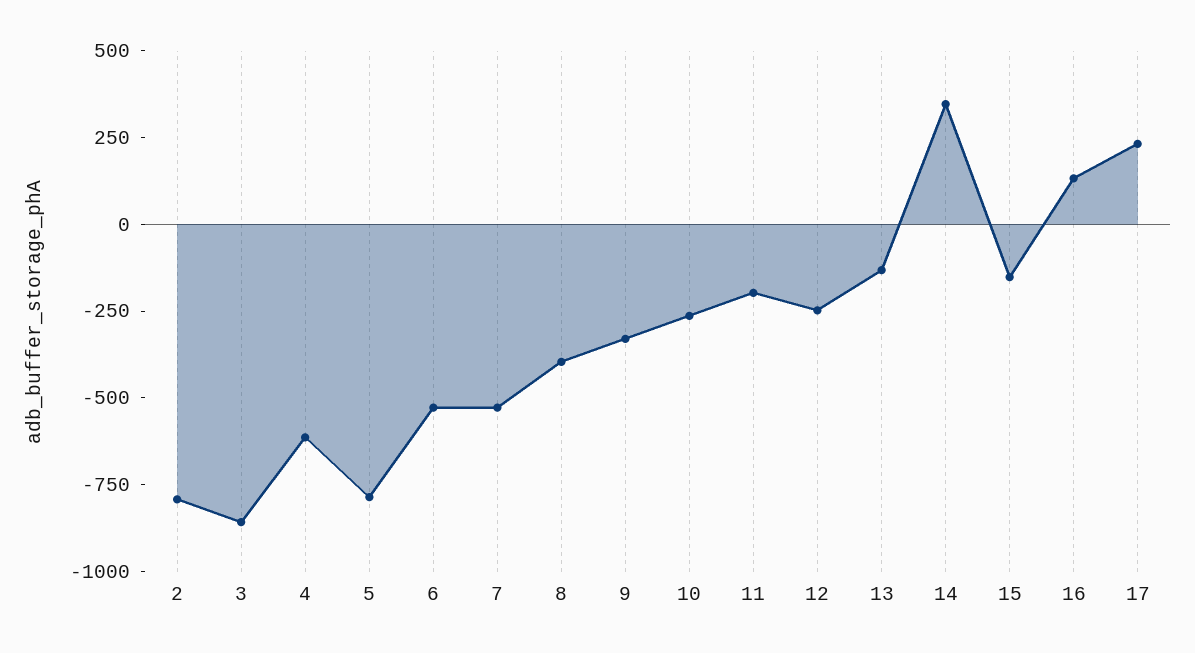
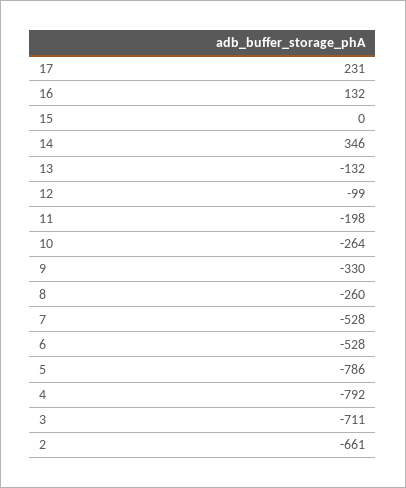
2: -800 -> -661
3: -850 -> -711
4: -600 -> -792
8: -400 -> -260
12: -250 -> -99
15: -150 -> 0

